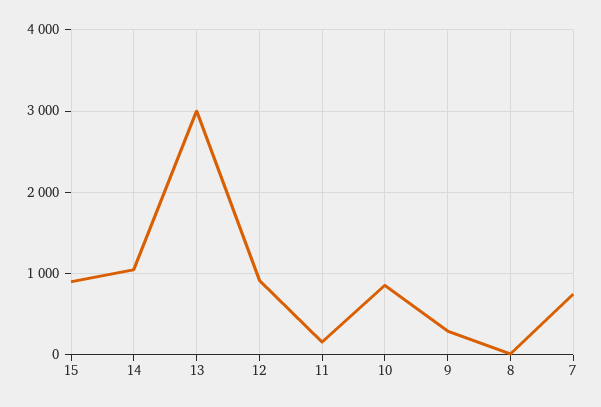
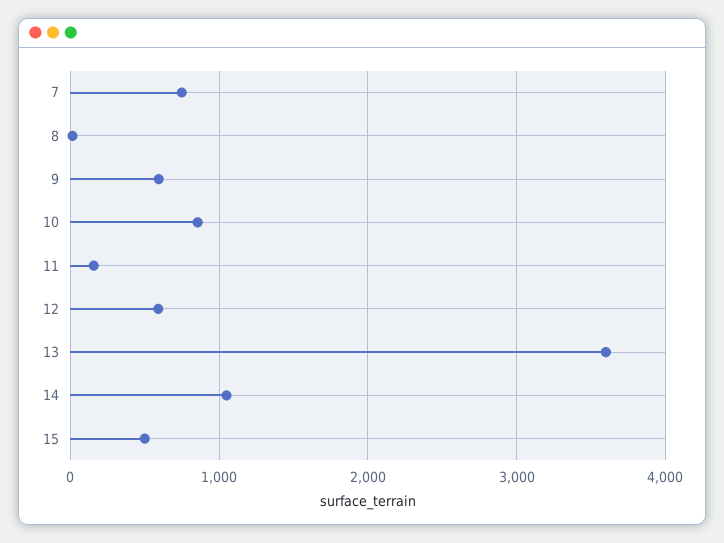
15: 900 -> 500
13: 3000 -> 3600
12: 900 -> 600
9: 300 -> 600

